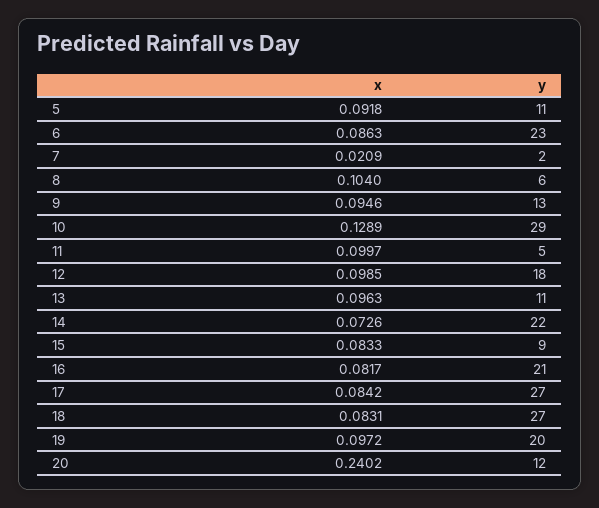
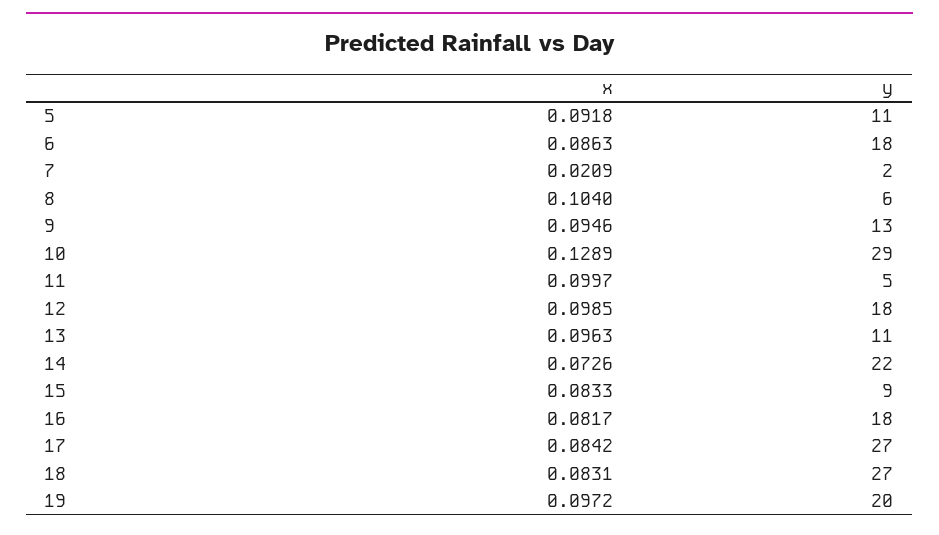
y, 6: 23 -> 18
y, 16: 21 -> 18
x, 20: 0.2402 -> none
y, 20: 12 -> none

